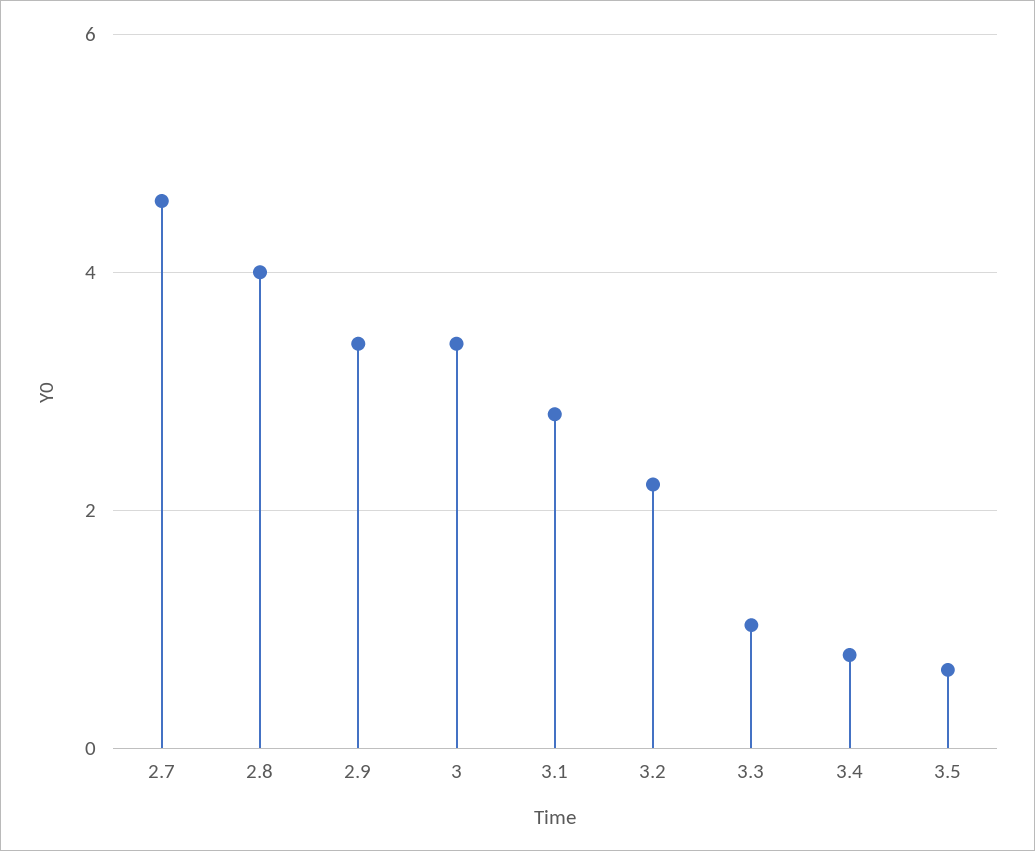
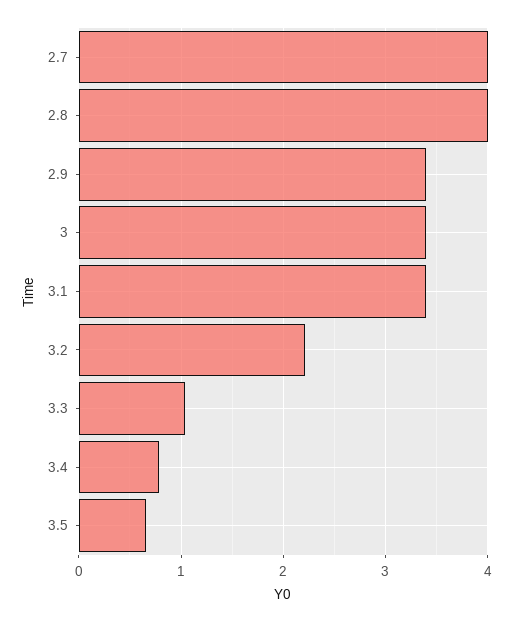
2.7: 4.6 -> 4
3.1: 2.8 -> 3.4

